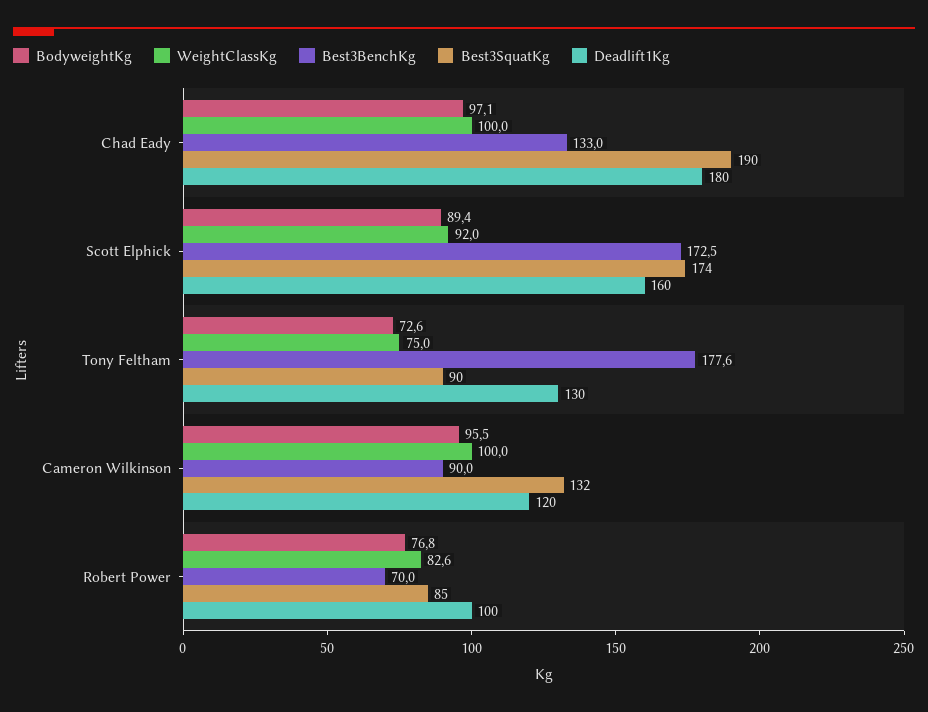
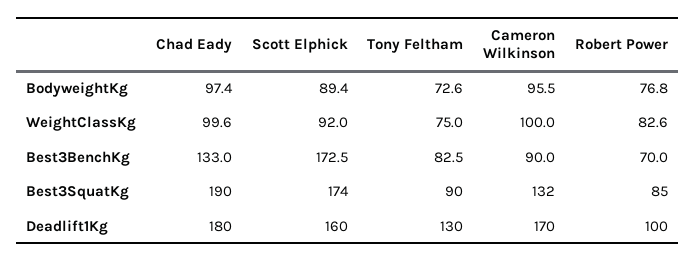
BodyweightKg, Chad Eady: 97.1 -> 97.4
WeightClassKg, Chad Eady: 100 -> 99.6
Best3BenchKg, Tony Feltham: 177.6 -> 82.5
Deadlift1Kg, Cameron Wilkinson: 120 -> 170

